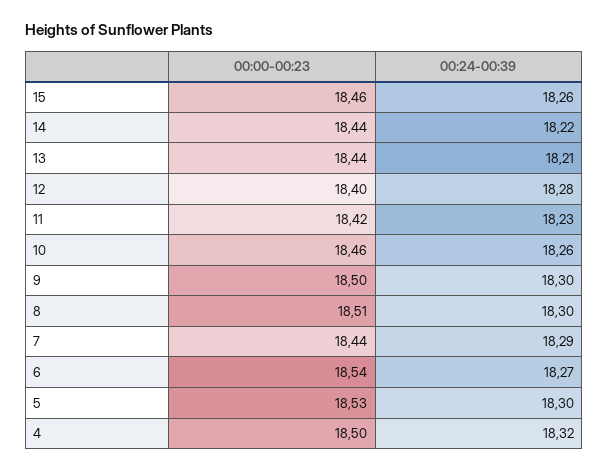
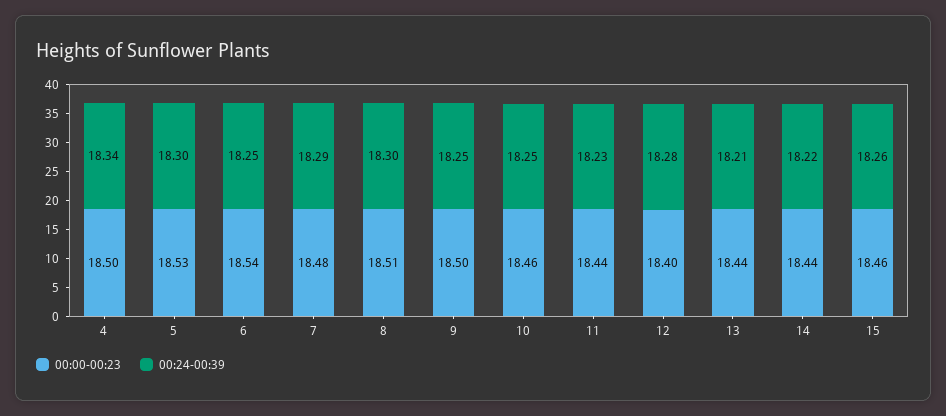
00:00-00:23, 11: 18.42 -> 18.44
00:24-00:39, 10: 18.26 -> 18.25
00:24-00:39, 9: 18.3 -> 18.25
00:00-00:23, 7: 18.44 -> 18.48
00:24-00:39, 6: 18.27 -> 18.25
00:24-00:39, 4: 18.32 -> 18.34

